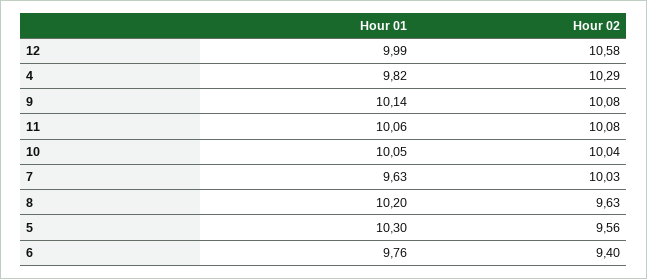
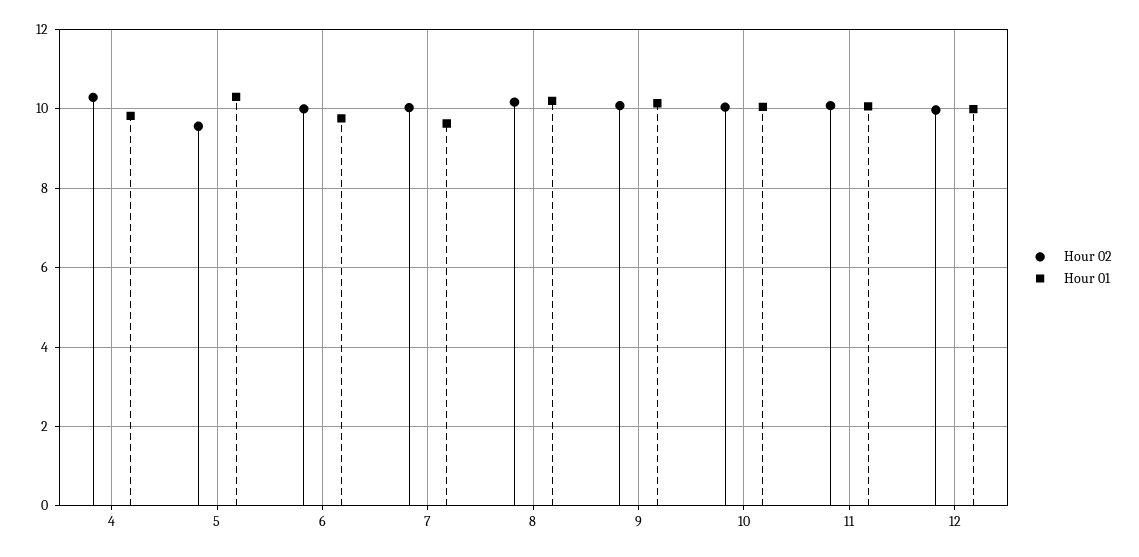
Hour 02, 12: 10.58 -> 10
Hour 02, 8: 9.63 -> 10.2
Hour 02, 6: 9.4 -> 10

